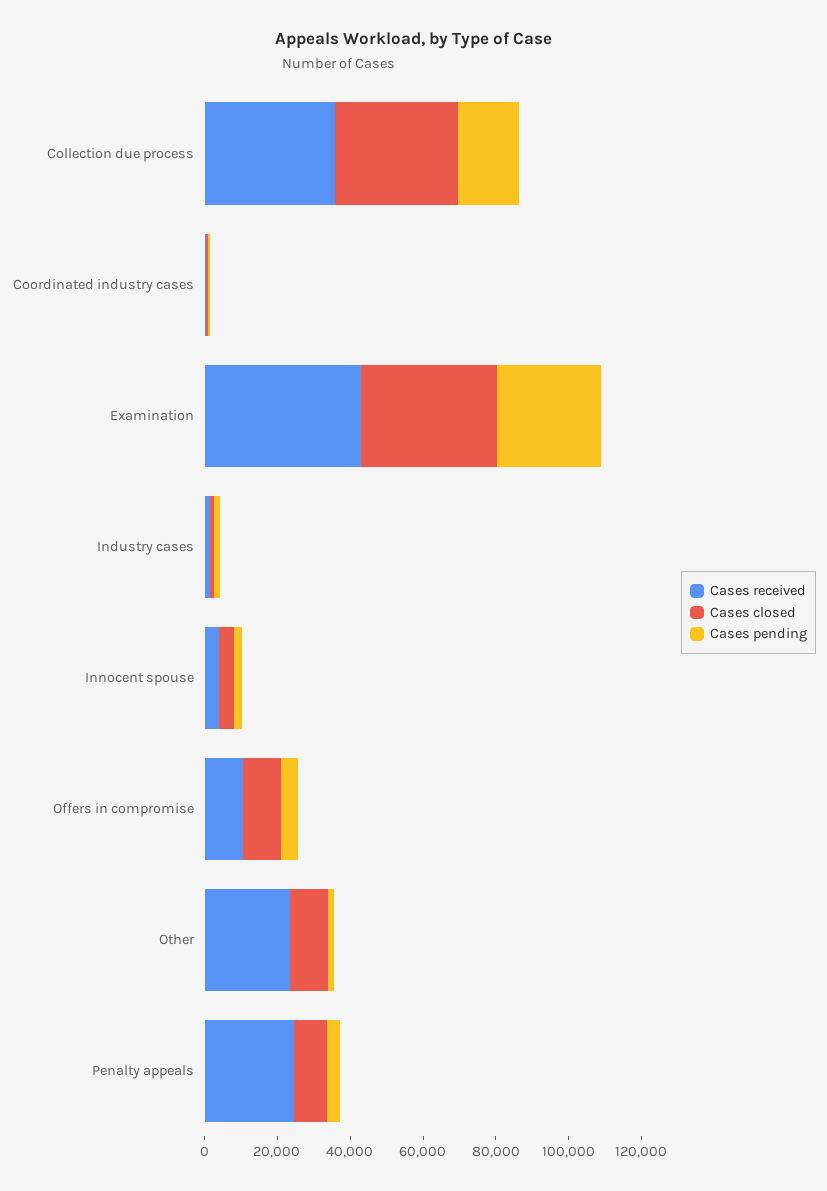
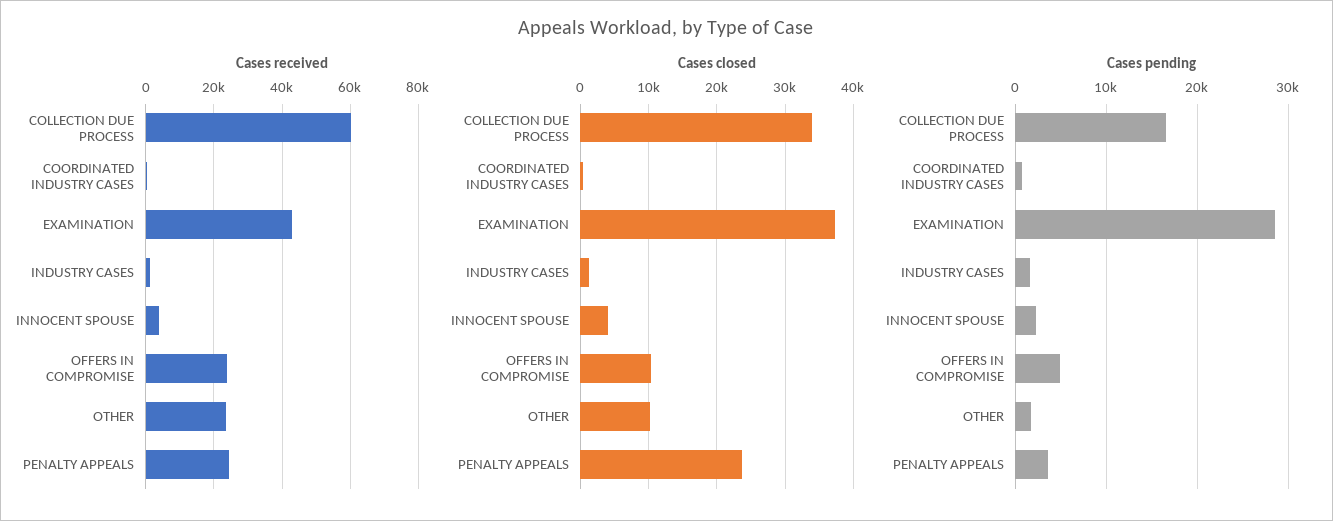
Cases received, Collection due process: 35000 -> 60000
Cases received, Offers in compromise: 10000 -> 24000
Cases closed, Penalty appeals: 10000 -> 24000

